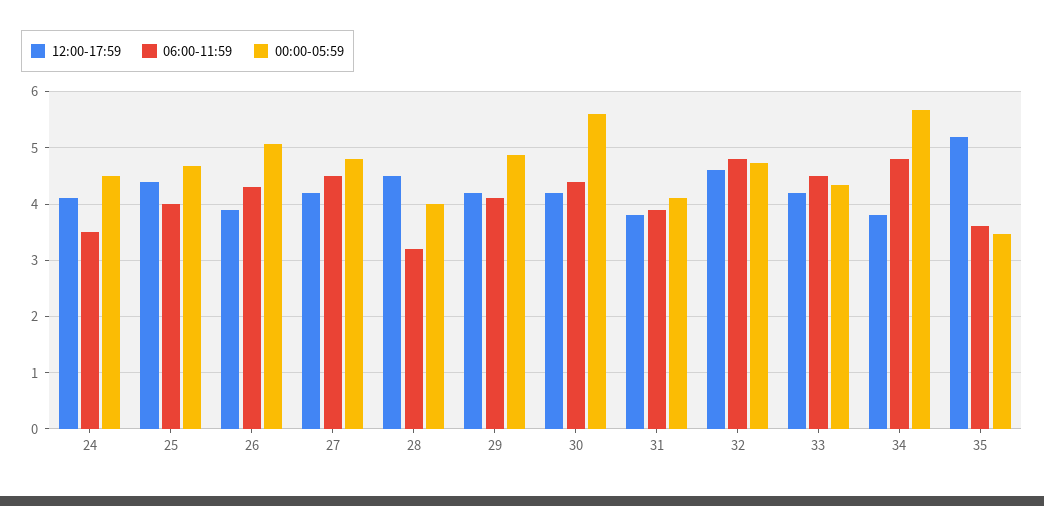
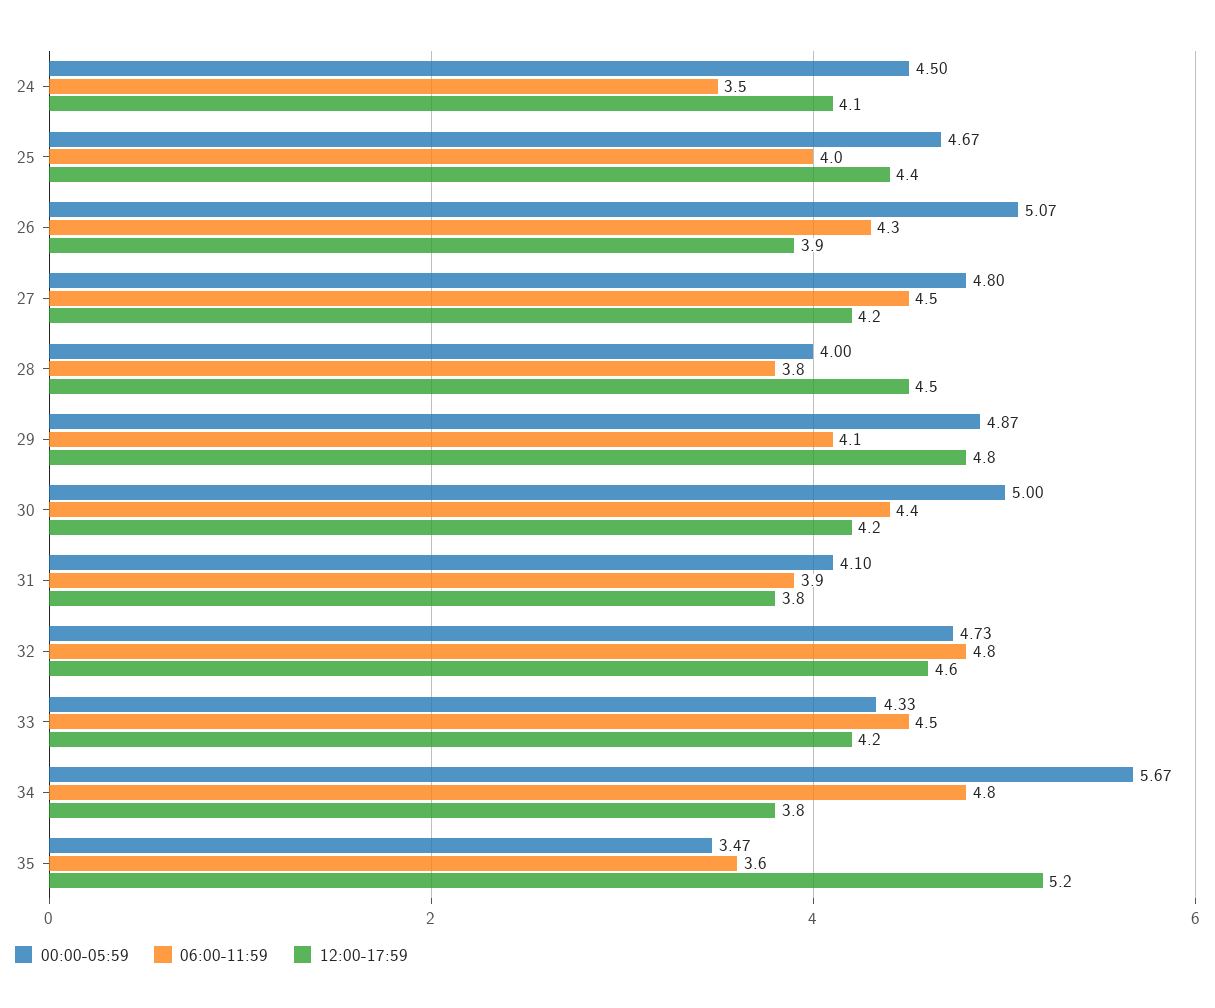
06:00-11:59, 28: 3.2 -> 3.8
12:00-17:59, 29: 4.2 -> 4.8
00:00-05:59, 30: 5.6 -> 5

